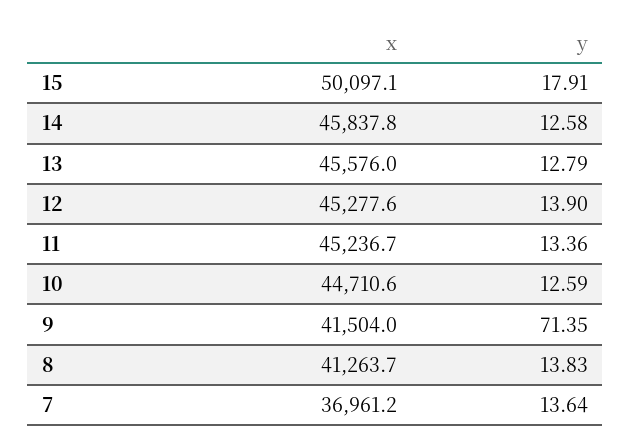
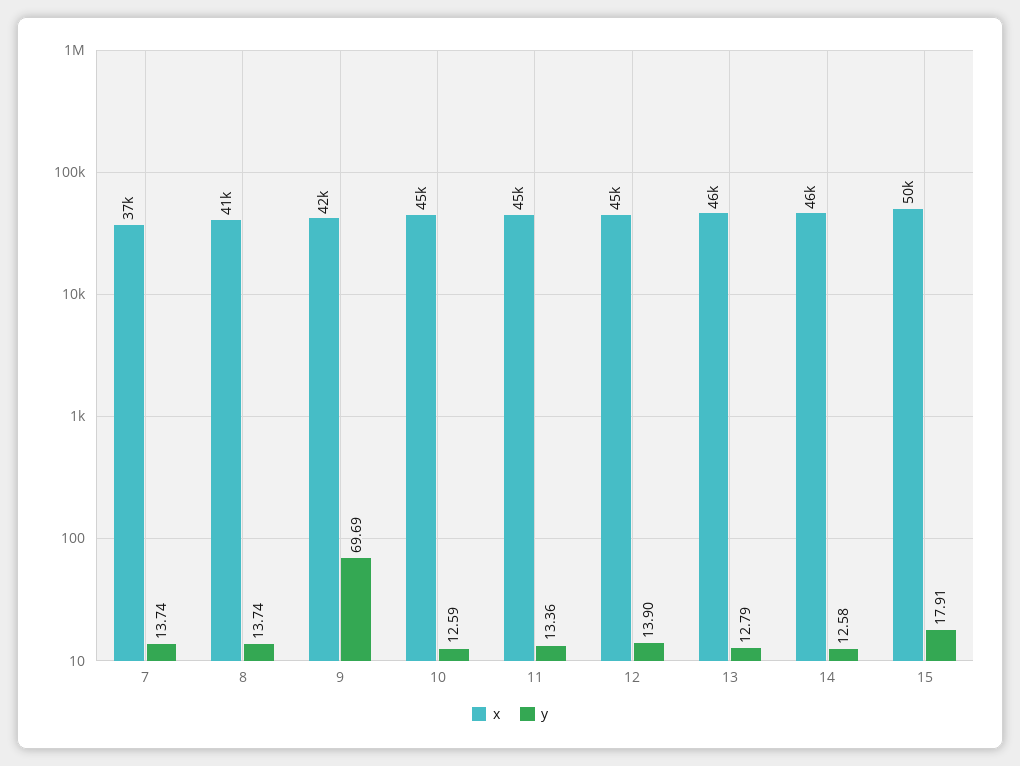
y, 9: 71.35 -> 69.69
y, 8: 13.83 -> 13.74
y, 7: 13.64 -> 13.74

